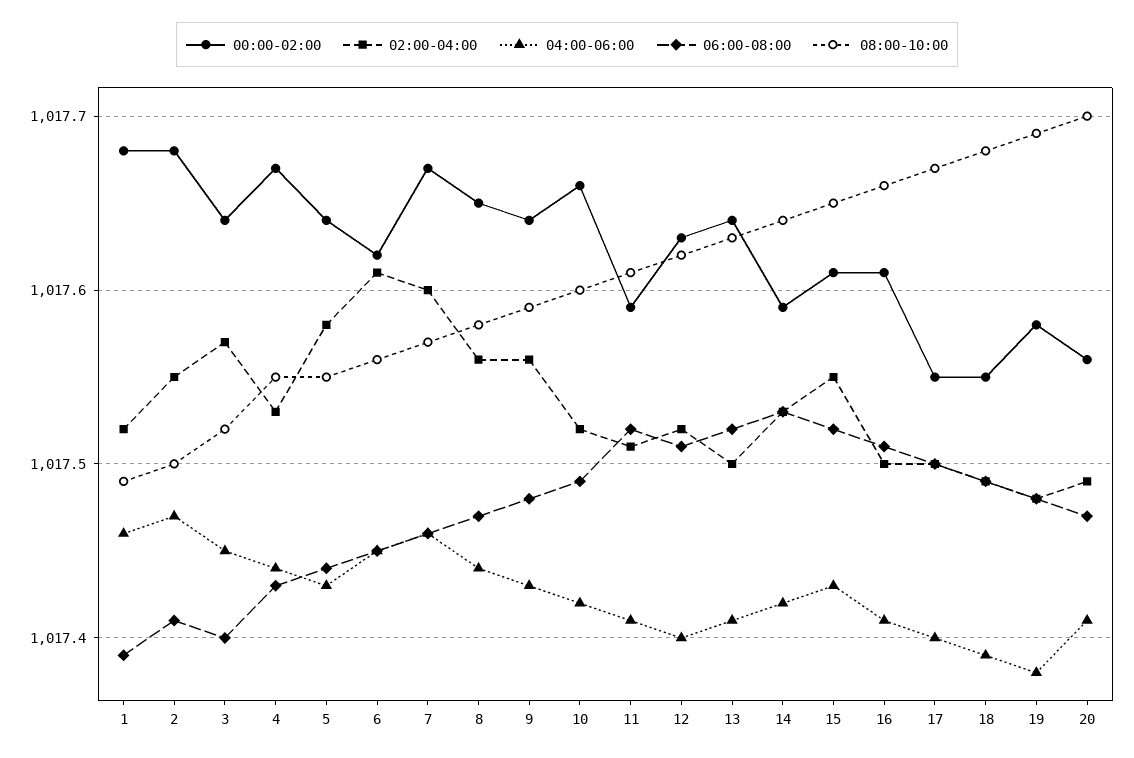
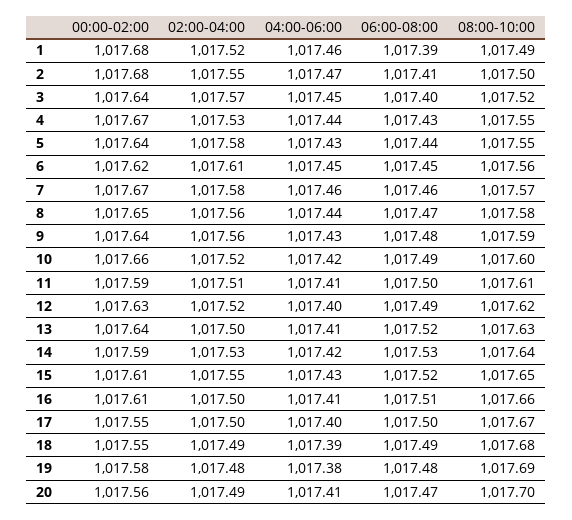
02:00-04:00, 7: 1017.6 -> 1017.58
06:00-08:00, 11: 1017.52 -> 1017.5
06:00-08:00, 12: 1017.51 -> 1017.49

